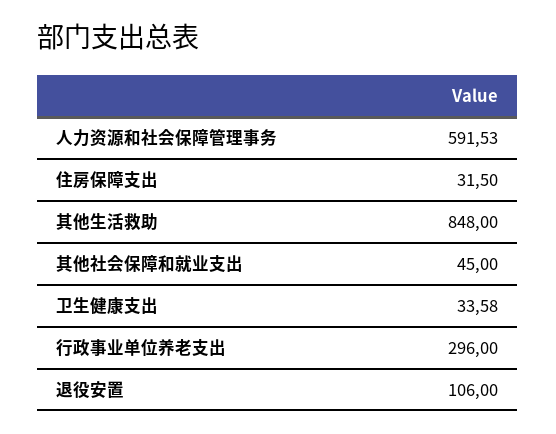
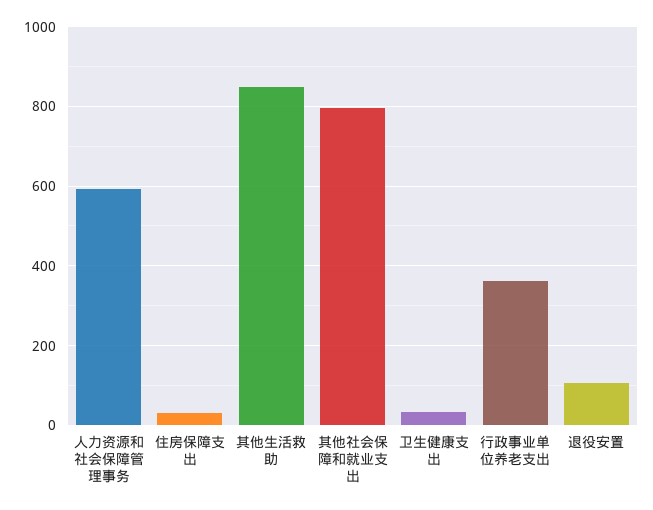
其他社会保障和就业支出: 45 -> 800
行政事业单位养老支出: 296 -> 360

